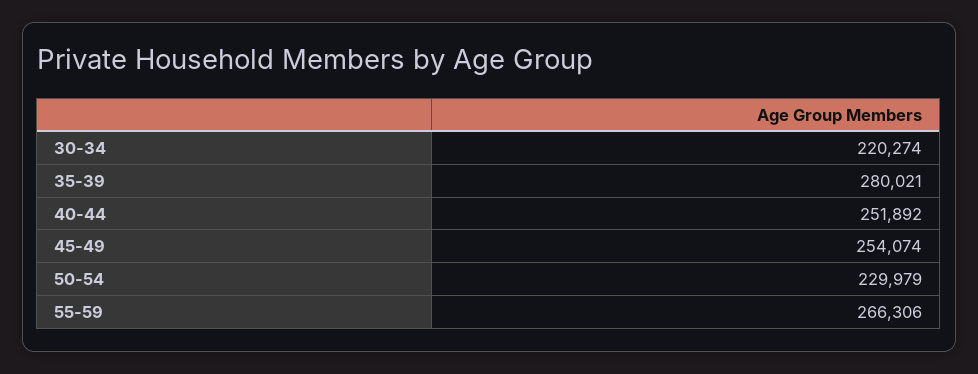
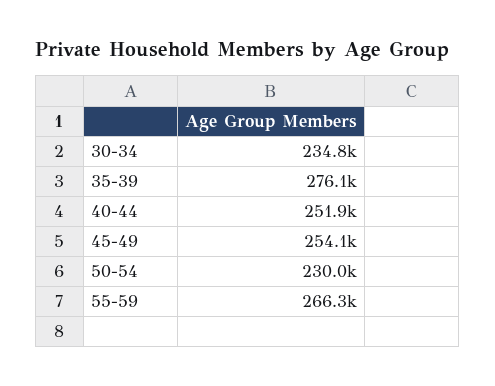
30-34: 220274 -> 234800
35-39: 280021 -> 276100

